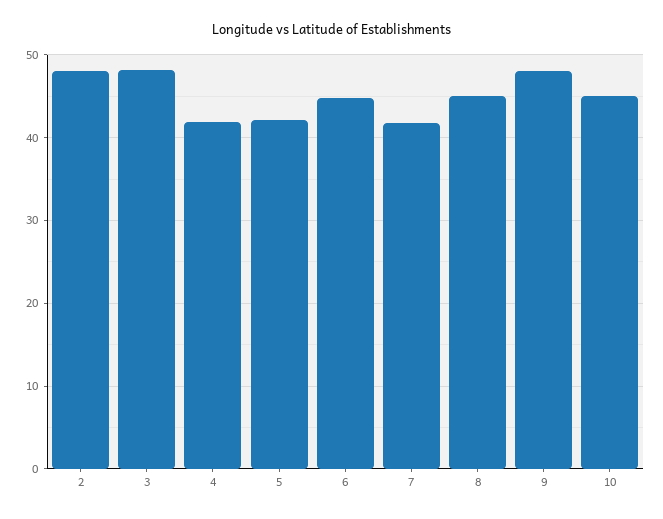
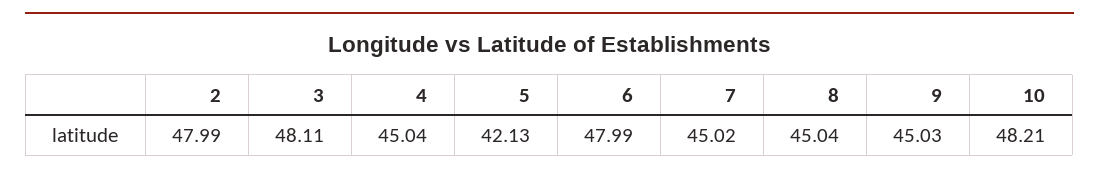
4: 42 -> 45.04
6: 45 -> 47.99
7: 42 -> 45.02
9: 48 -> 45.03
10: 45 -> 48.21

